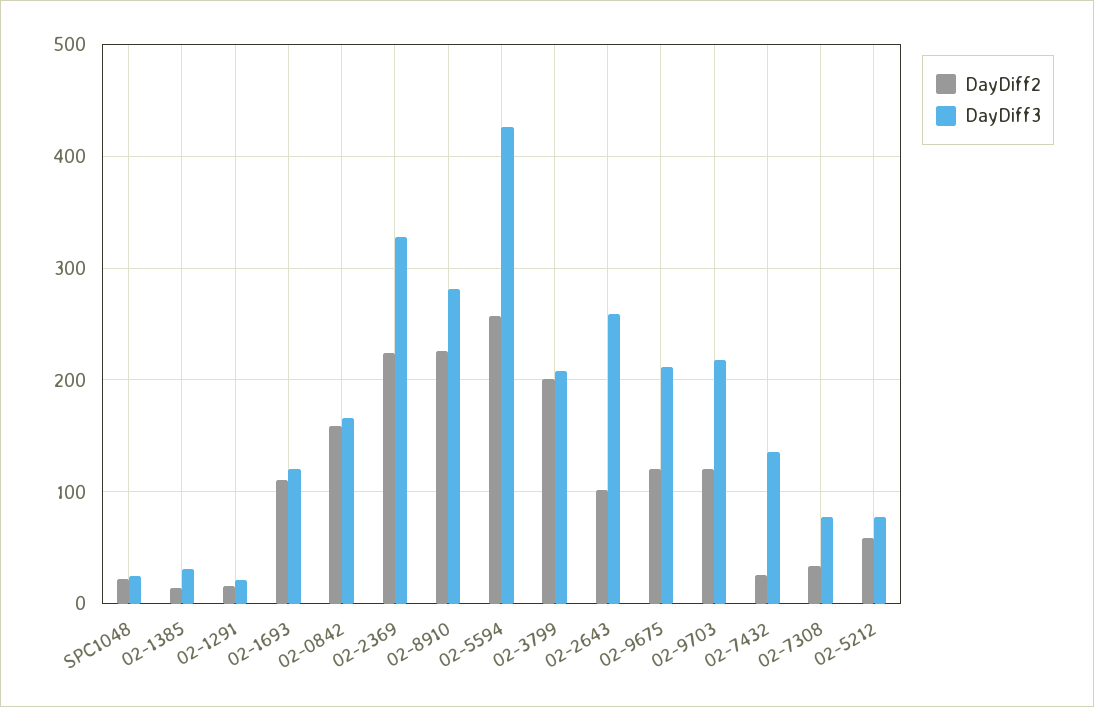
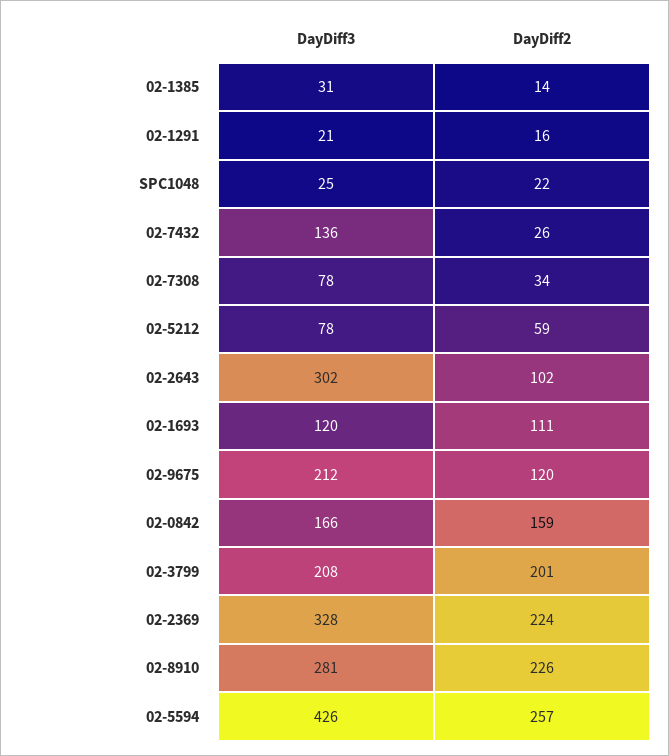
DayDiff3, 02-2643: 260 -> 302
DayDiff2, 02-9703: 120 -> none
DayDiff3, 02-9703: 220 -> none

